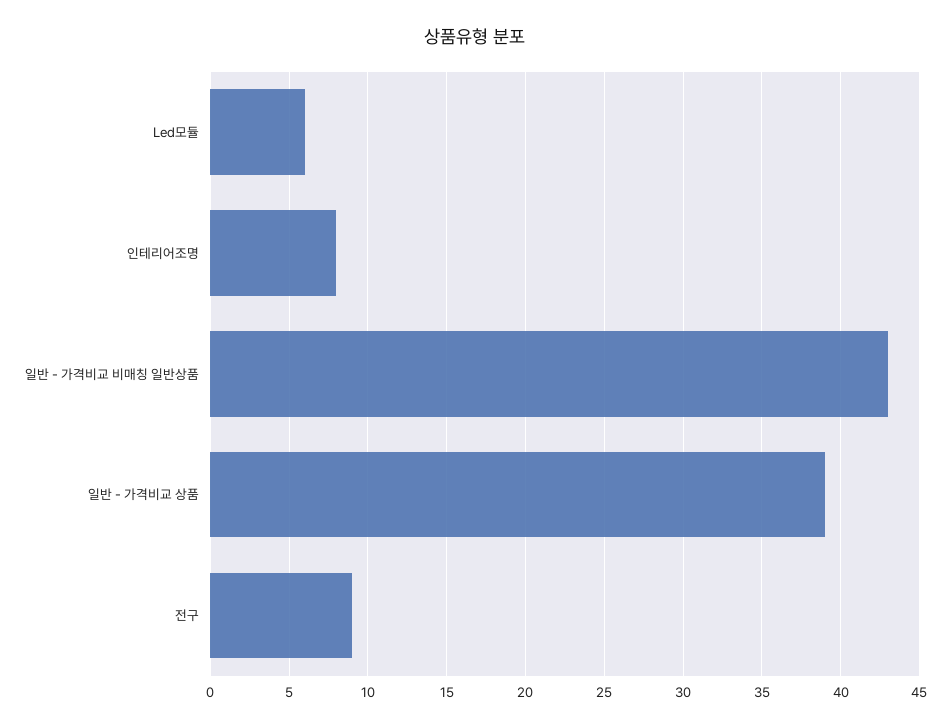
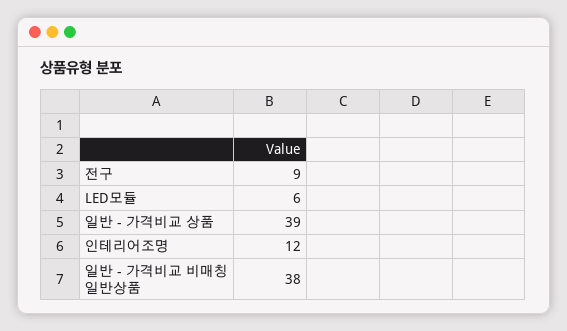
인테리어조명: 8 -> 12
일반 - 가격비교 비매칭 일반상품: 43 -> 38

